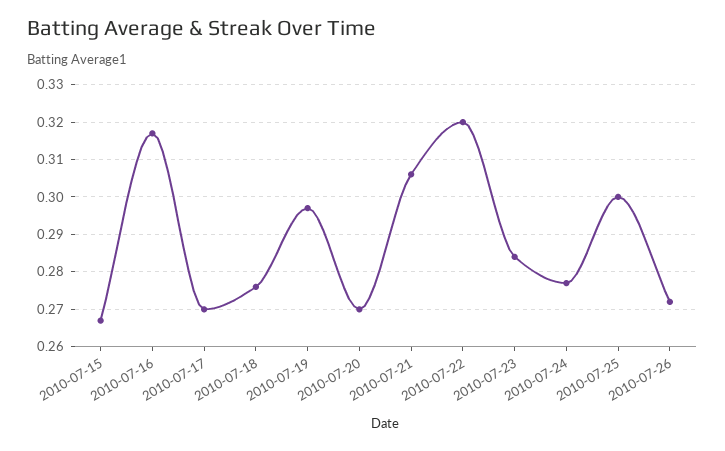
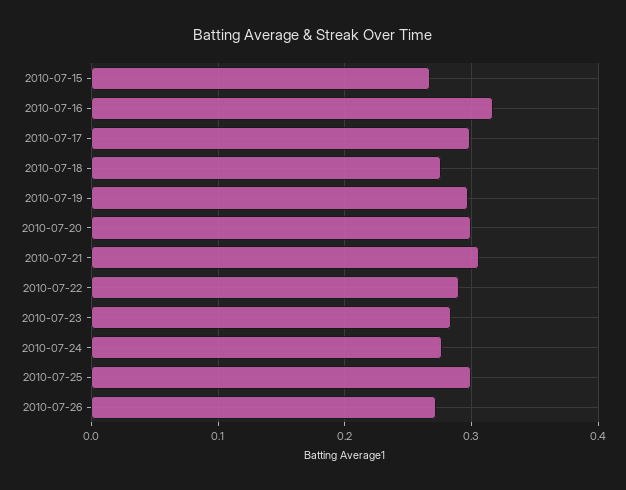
2010-07-17: 0.27 -> 0.3
2010-07-20: 0.27 -> 0.3
2010-07-22: 0.32 -> 0.29

